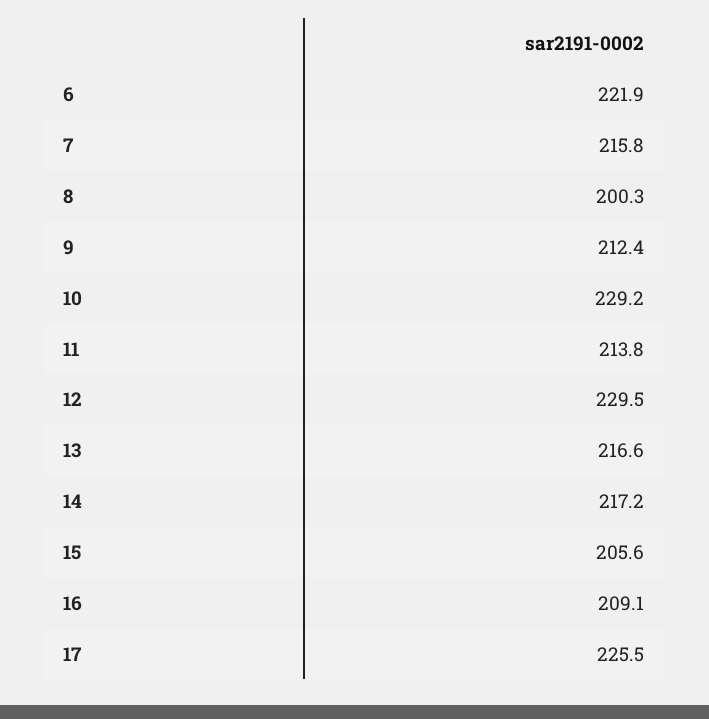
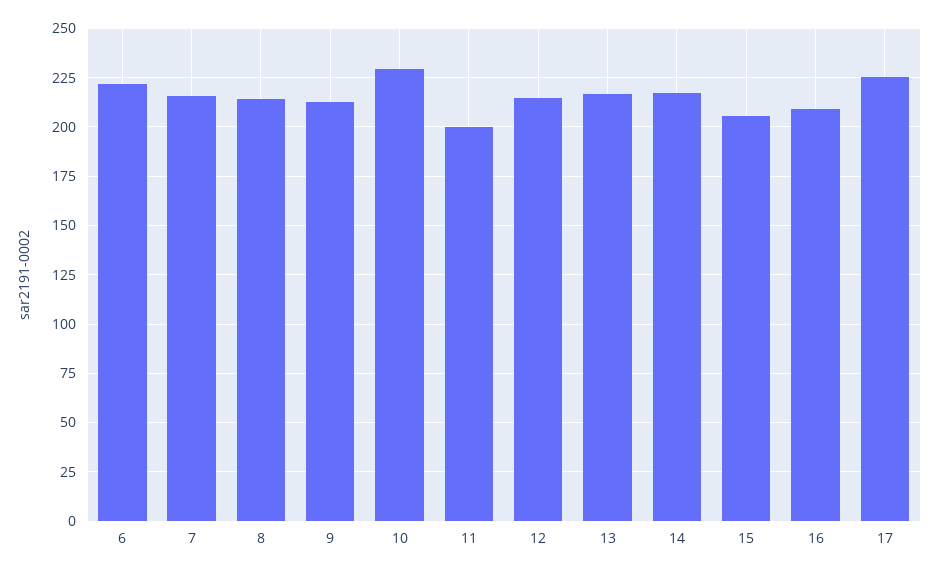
8: 200.3 -> 215
11: 213.8 -> 200
12: 229.5 -> 215

